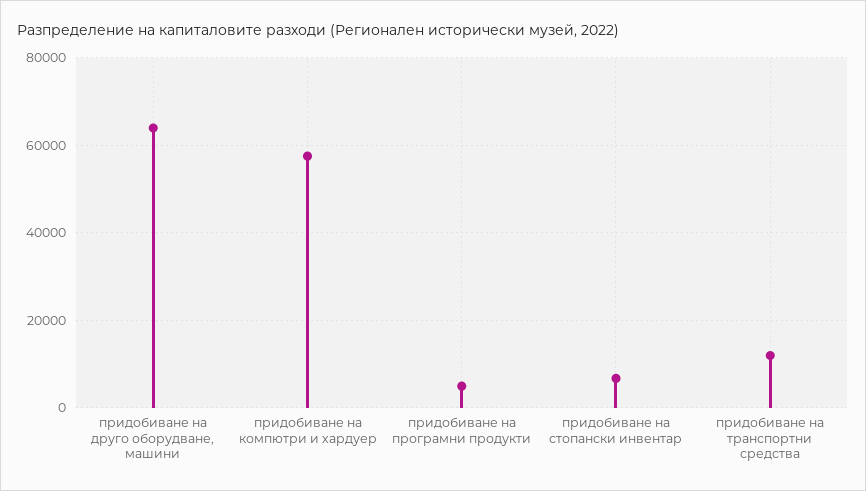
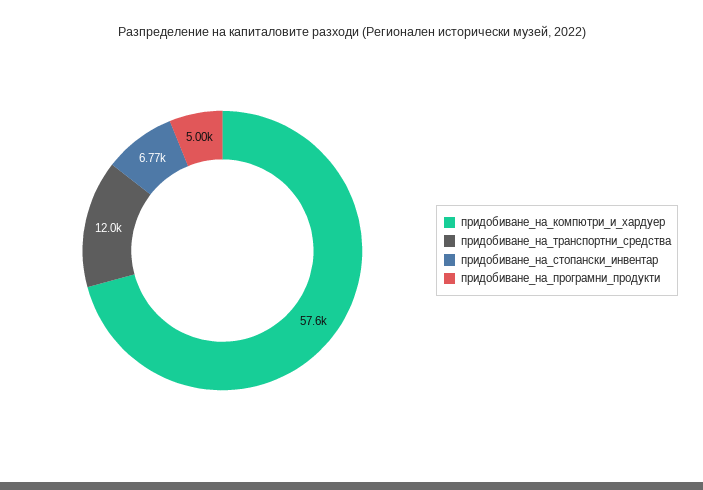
придобиване на друго оборудване, машини: 64000 -> none

